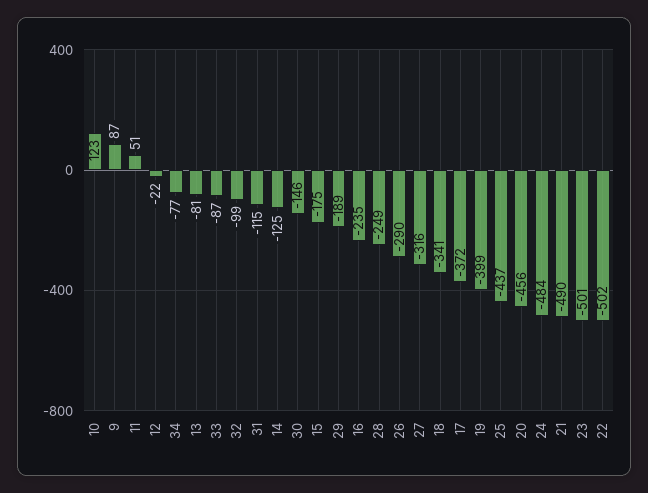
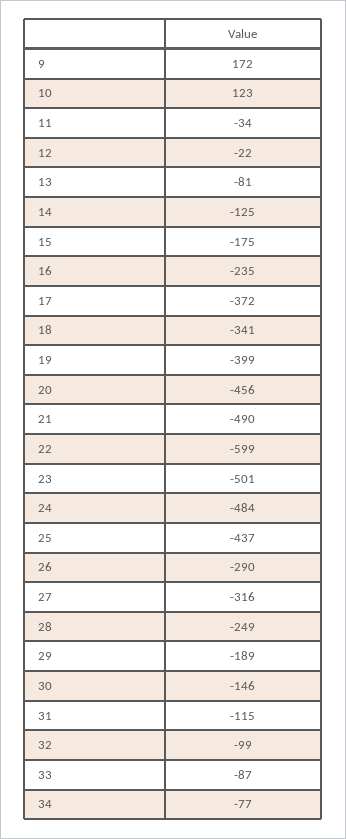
9: 87 -> 172
11: 51 -> -34
22: -502 -> -599

